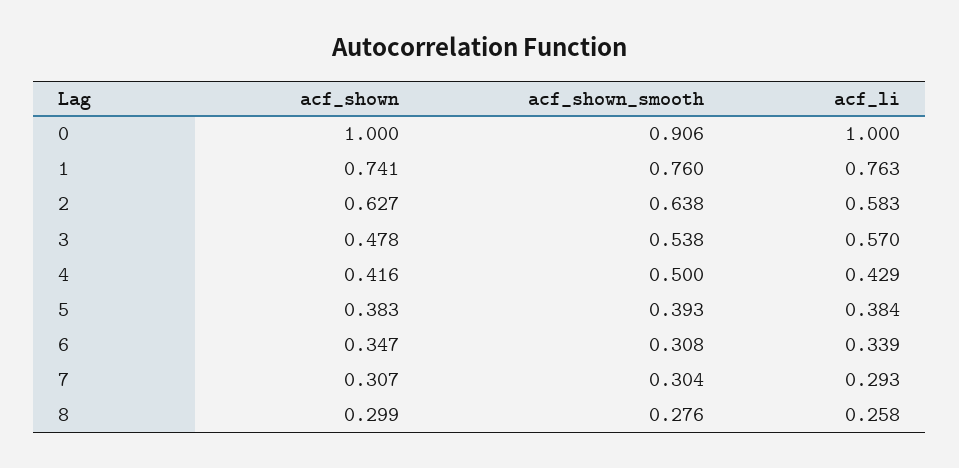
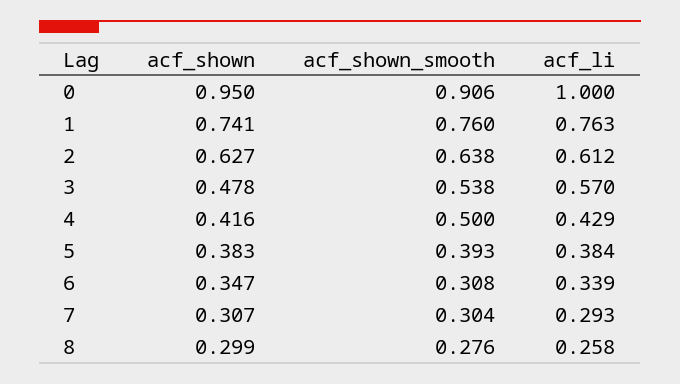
acf_shown, 0: 1 -> 0.95
acf_li, 2: 0.583 -> 0.612

